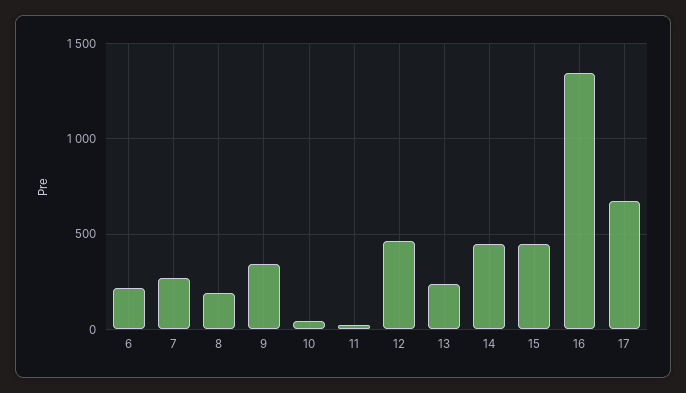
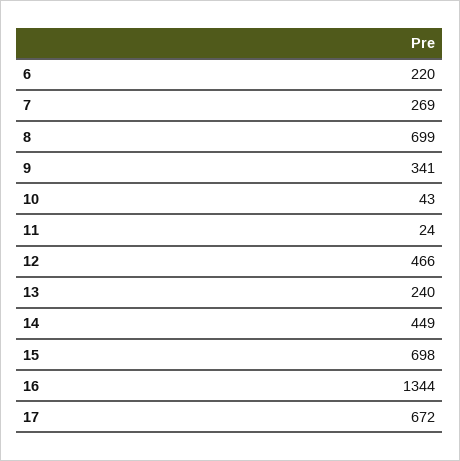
8: 200 -> 699
15: 450 -> 698

